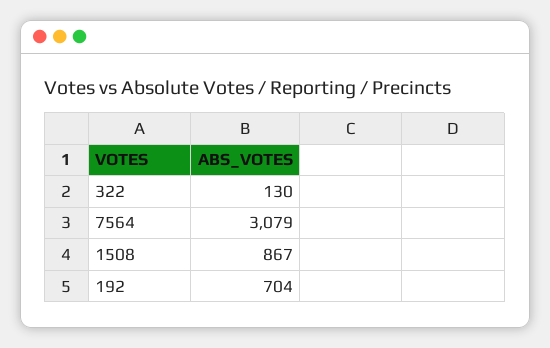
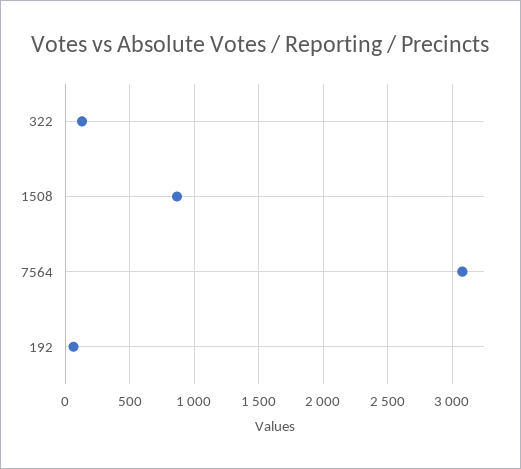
192: 704 -> 50

